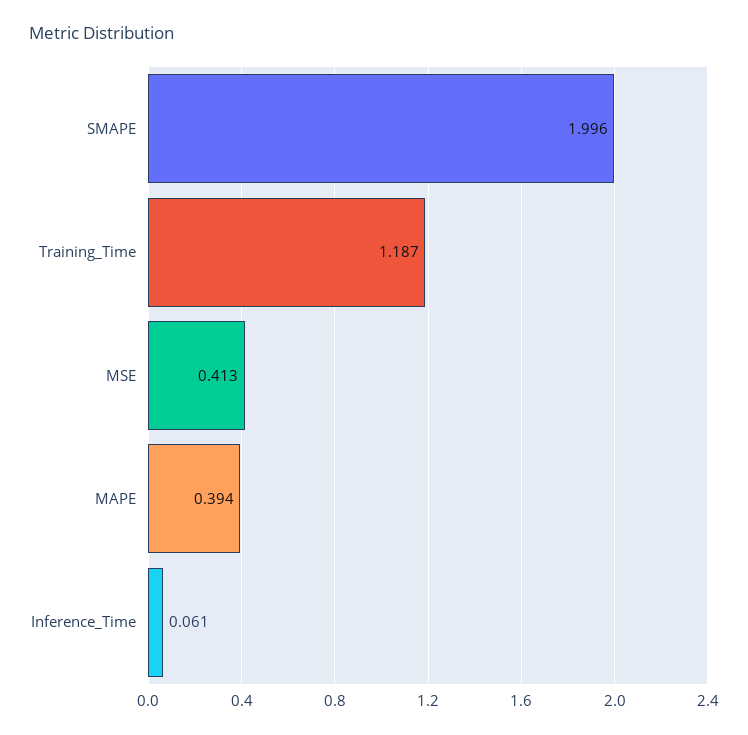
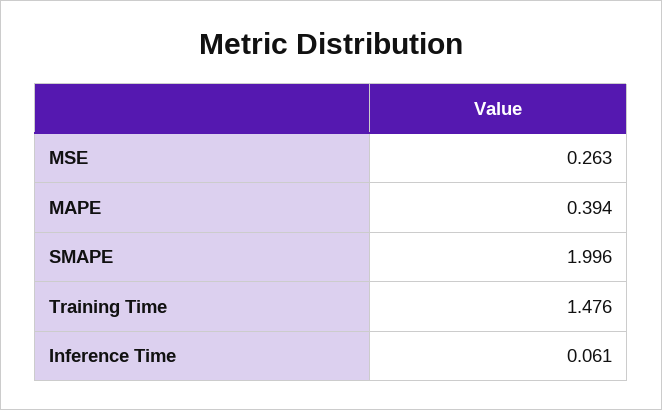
Training_Time: 1.187 -> 1.476
MSE: 0.413 -> 0.263

